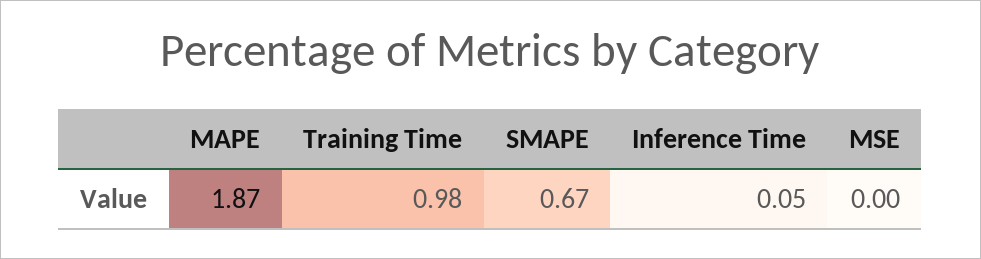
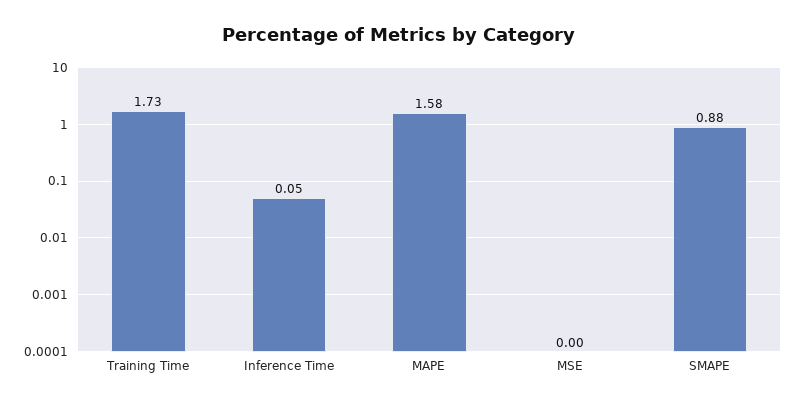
MAPE: 1.87 -> 1.58
Training Time: 0.98 -> 1.73
SMAPE: 0.67 -> 0.88

